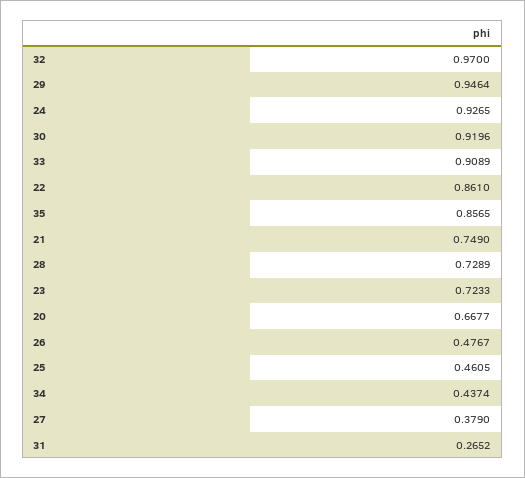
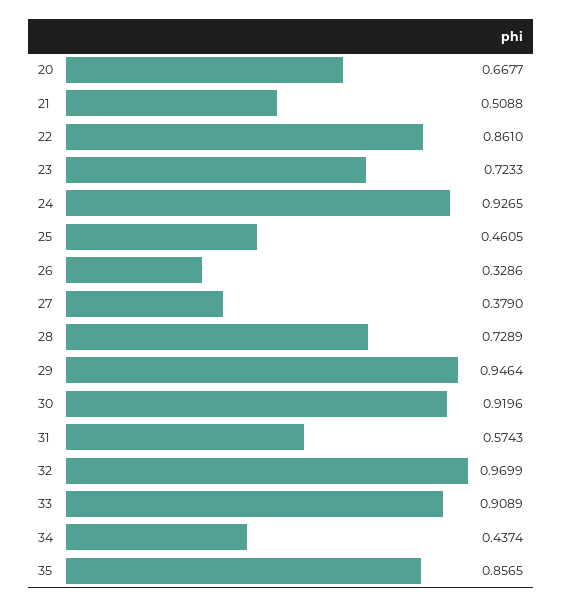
32: 0.97 -> 0.9699
21: 0.749 -> 0.5088
26: 0.4767 -> 0.3286
31: 0.2652 -> 0.5743

